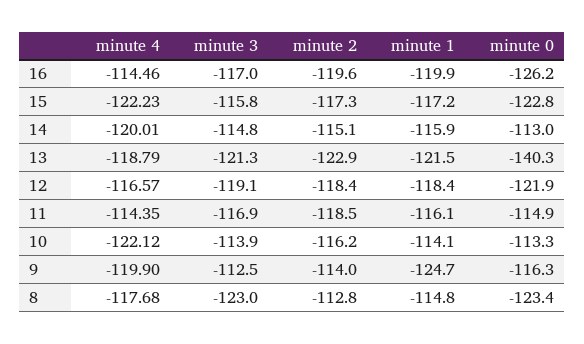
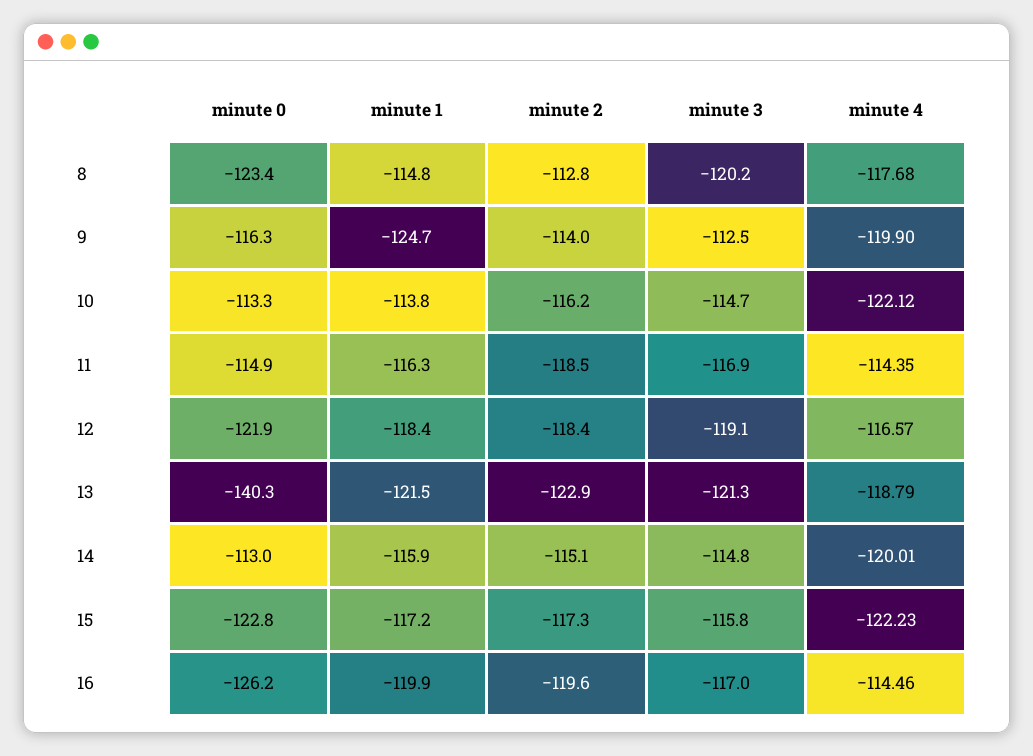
minute 1, 11: -116.1 -> -116.3
minute 3, 10: -113.9 -> -114.7
minute 1, 10: -114.1 -> -113.8
minute 3, 8: -123 -> -120.2

